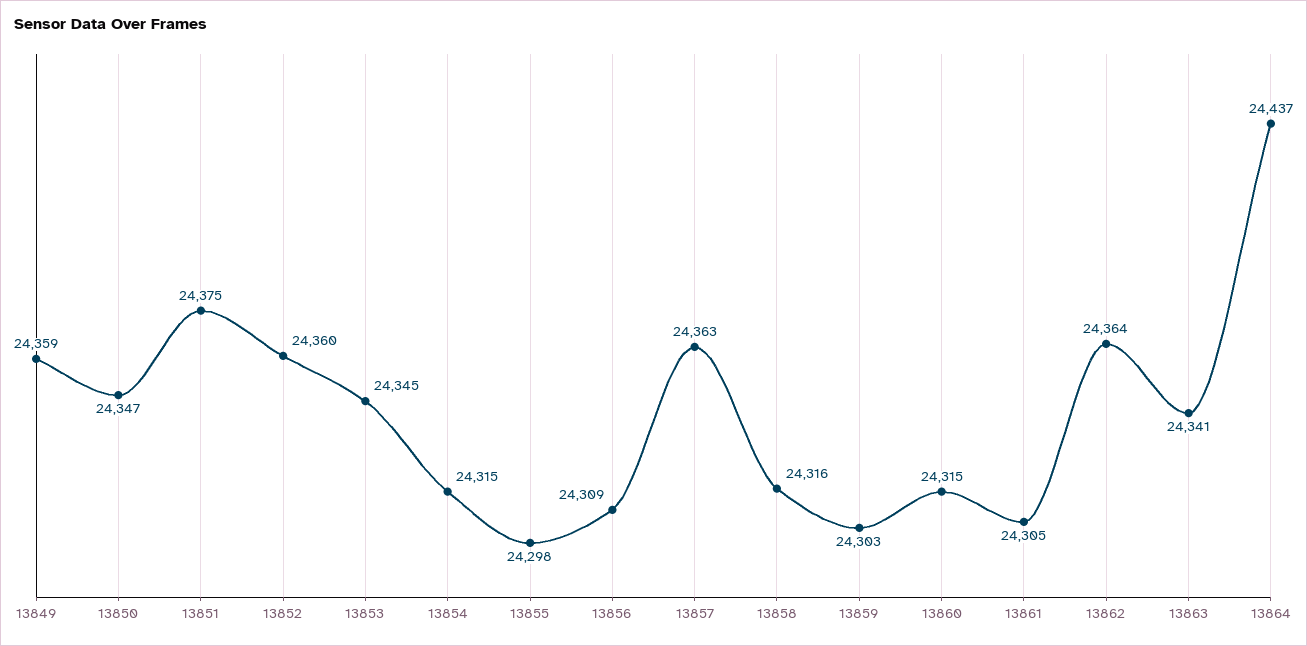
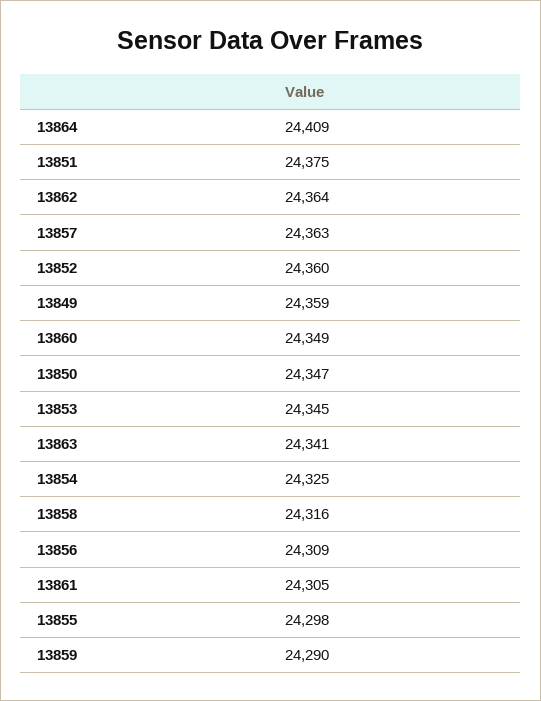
13854: 24315 -> 24325
13859: 24303 -> 24290
13860: 24315 -> 24349
13864: 24437 -> 24409

